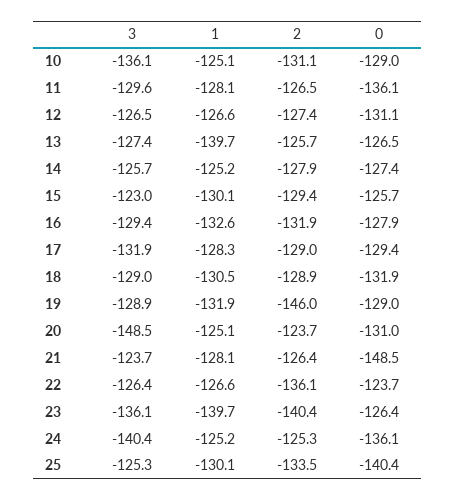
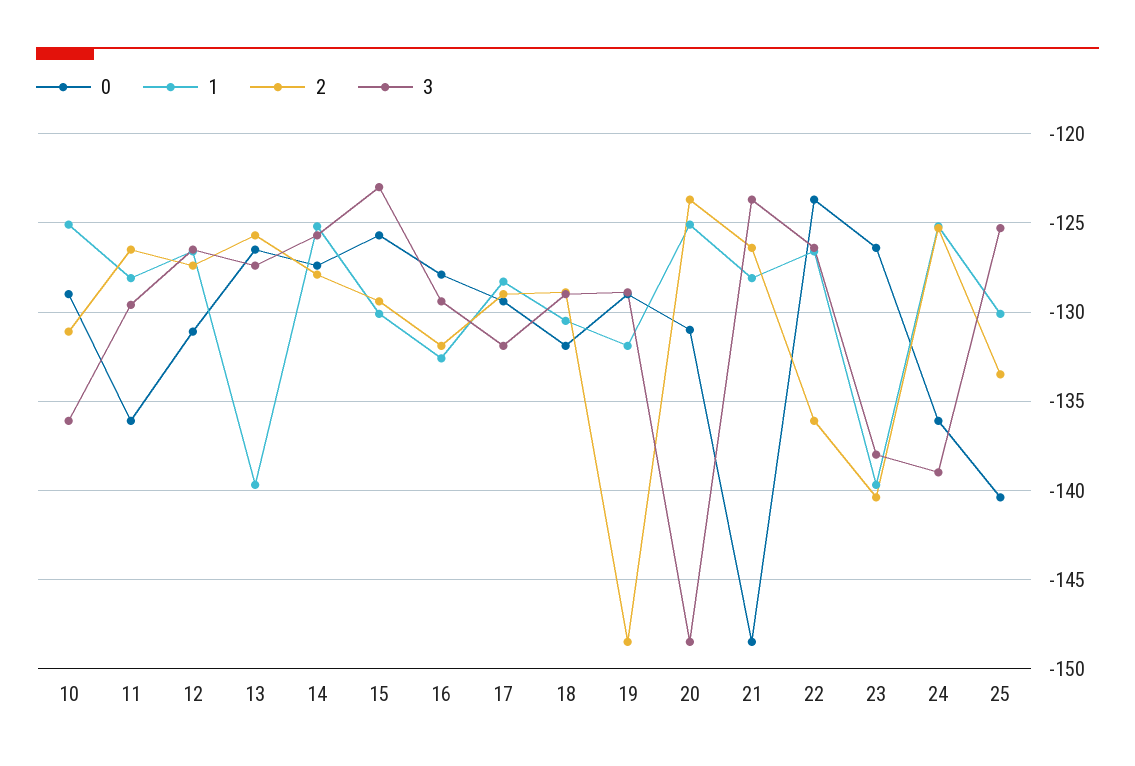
2, 19: -146 -> -148.5
3, 23: -136.1 -> -138
3, 24: -140.4 -> -139

